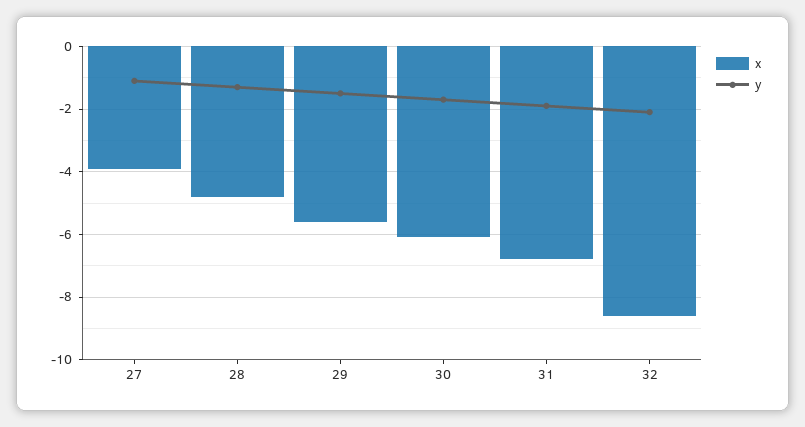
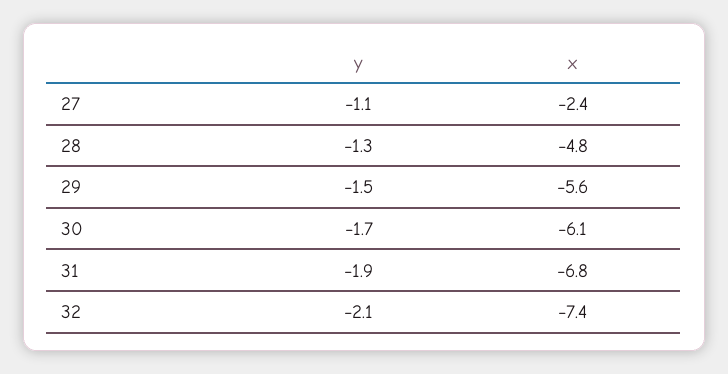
x, 27: -4 -> -2.4
x, 32: -8.5 -> -7.4

